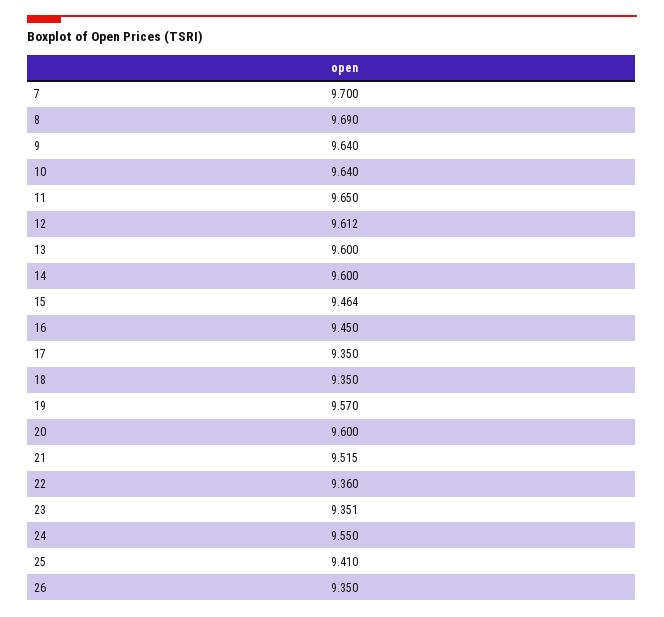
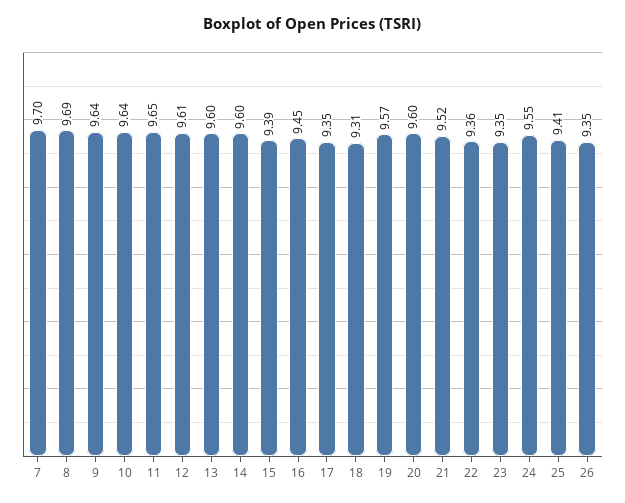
15: 9.464 -> 9.39
18: 9.35 -> 9.31

